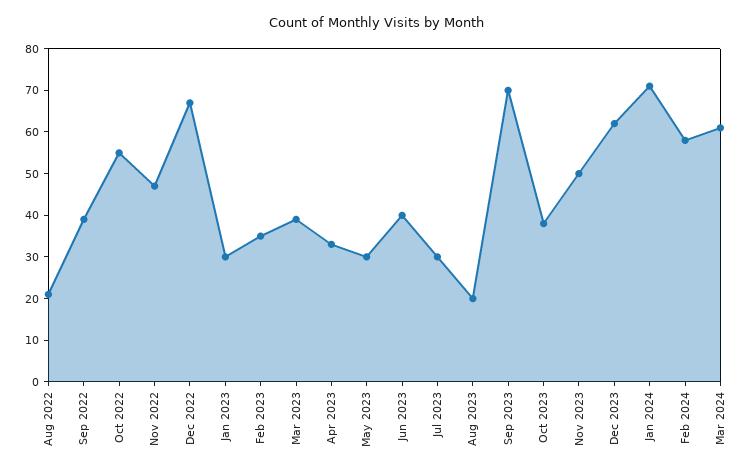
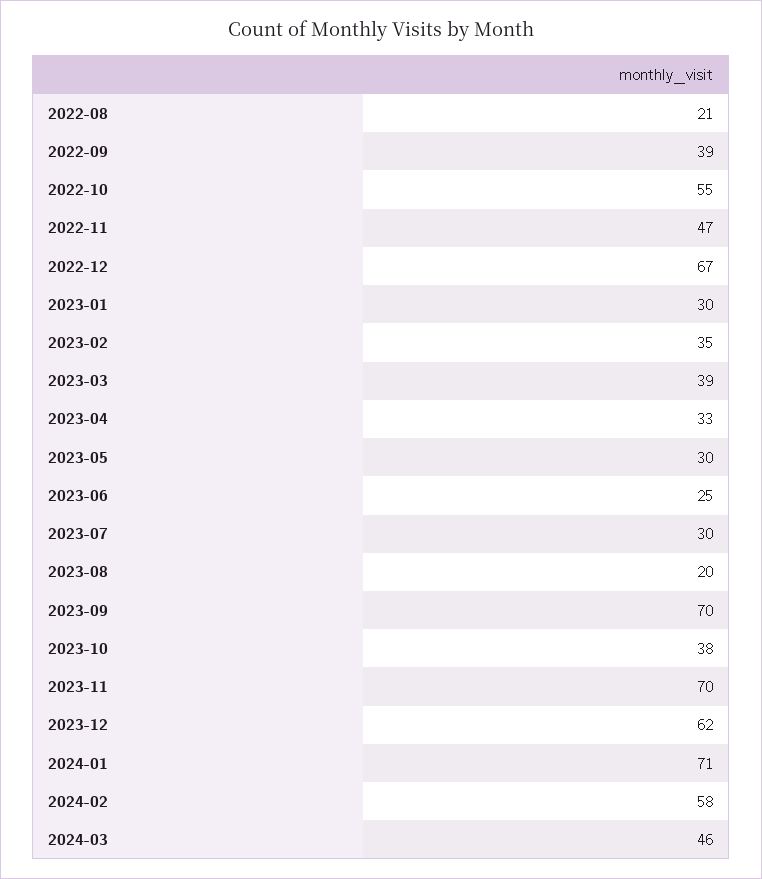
Jun 2023: 40 -> 25
Nov 2023: 50 -> 70
Mar 2024: 60 -> 46

